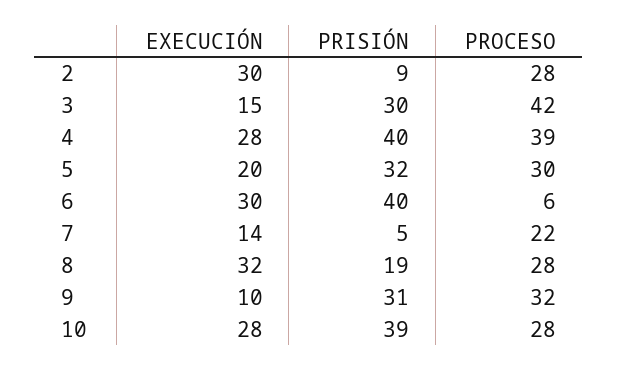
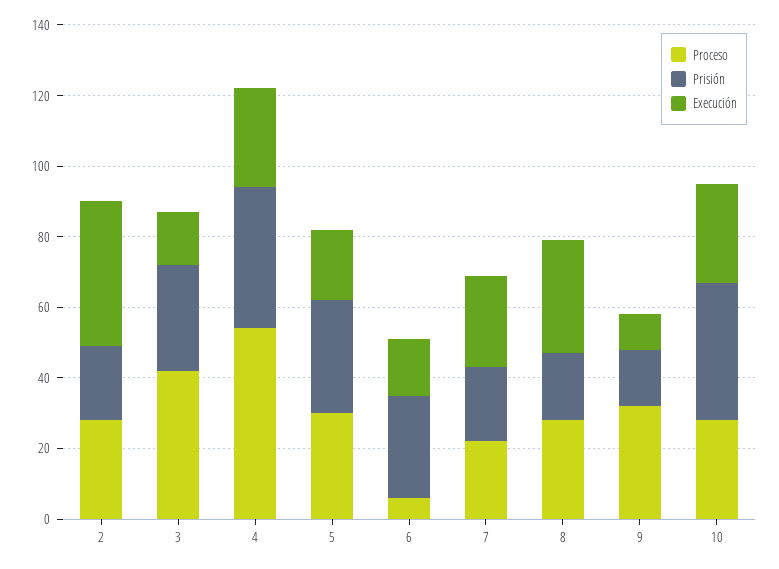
EXECUCIÓN, 2: 30 -> 40
PRISIÓN, 2: 9 -> 20
PROCESO, 4: 39 -> 55
EXECUCIÓN, 6: 30 -> 15
PRISIÓN, 6: 40 -> 30
EXECUCIÓN, 7: 14 -> 25
PRISIÓN, 7: 5 -> 20
PRISIÓN, 9: 31 -> 15

